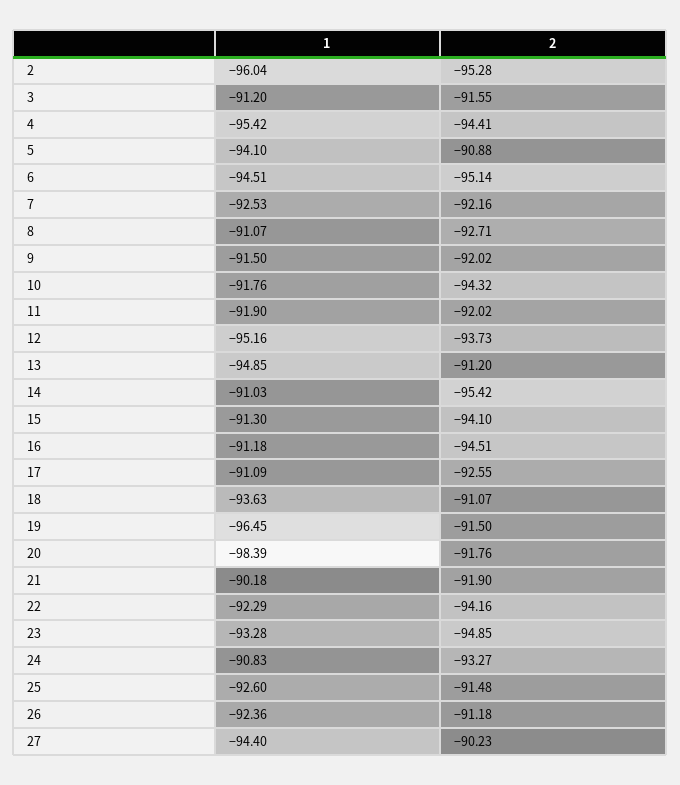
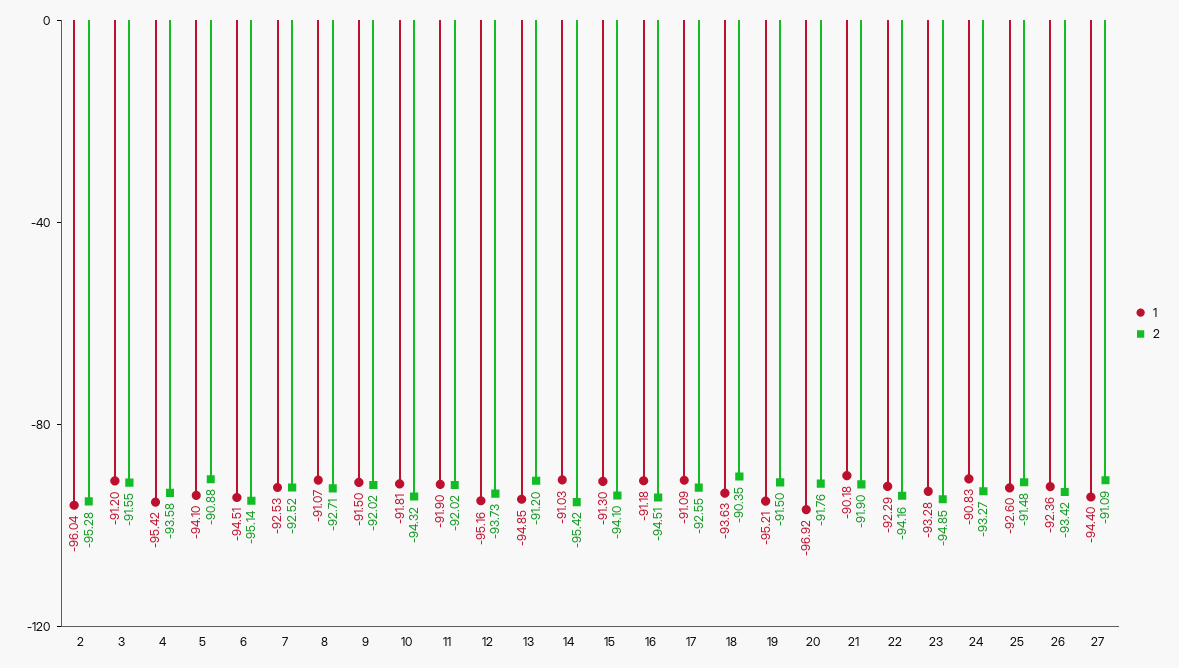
2, 4: -94.41 -> -93.58
2, 7: -92.16 -> -92.52
1, 10: -91.76 -> -91.81
2, 18: -91.07 -> -90.35
1, 19: -96.45 -> -95.21
1, 20: -98.39 -> -96.92
2, 26: -91.18 -> -93.42
2, 27: -90.23 -> -91.09

